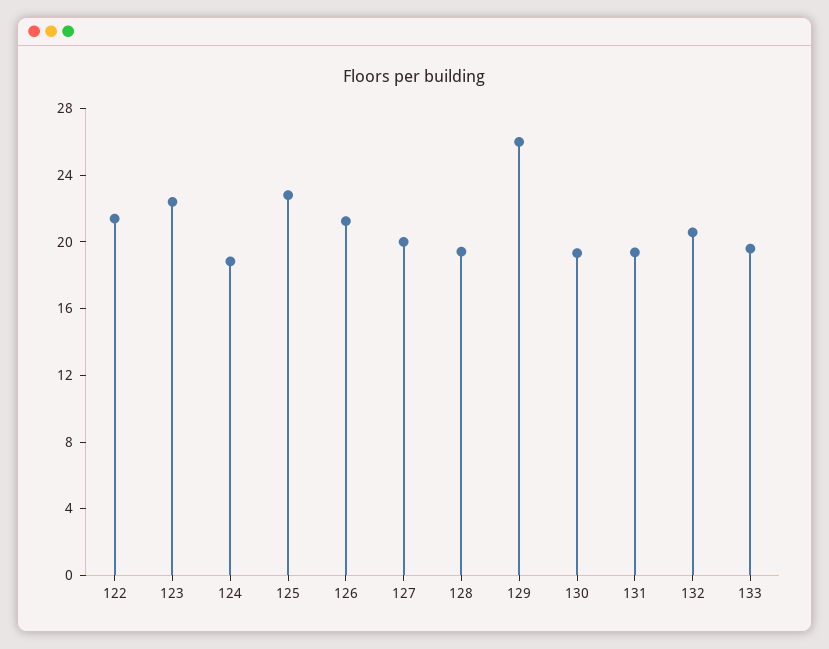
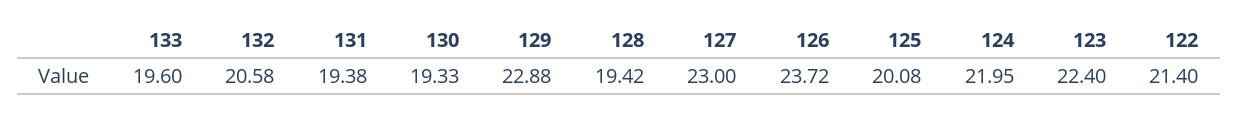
124: 19 -> 21.95
125: 23 -> 20.08
126: 21 -> 23.72
127: 20 -> 23
129: 26 -> 22.88

